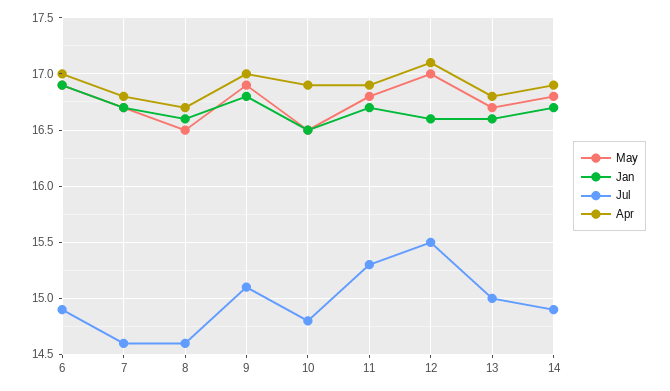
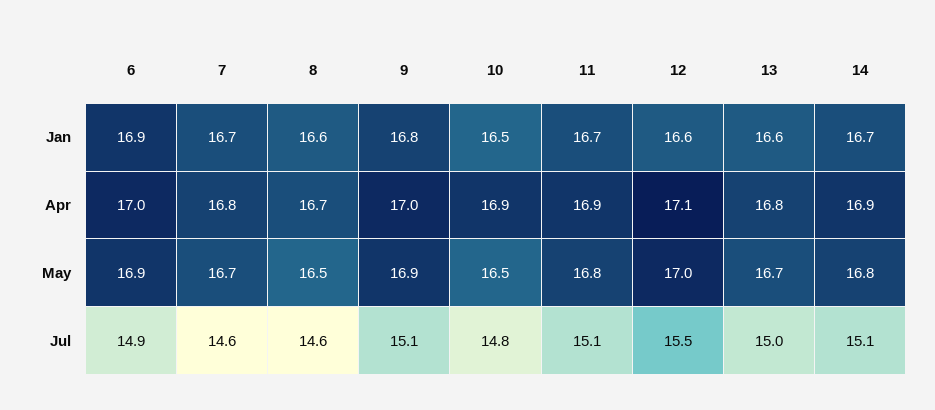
Jul, 11: 15.3 -> 15.1
Jul, 14: 14.9 -> 15.1

